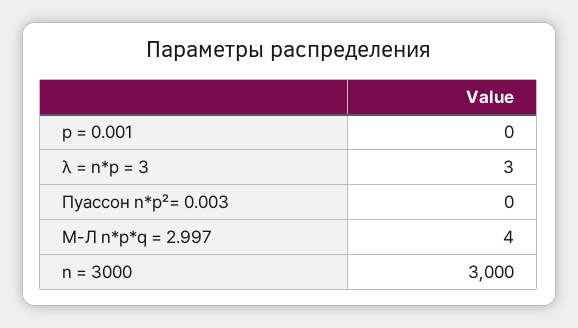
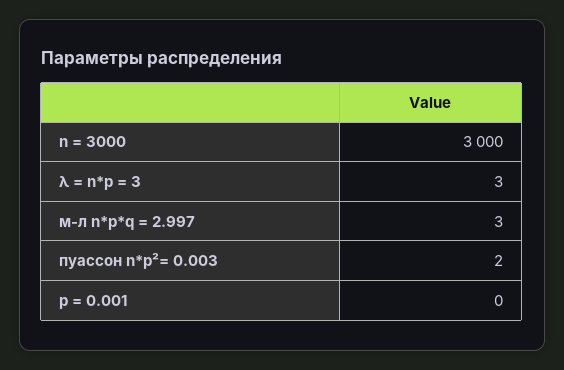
Пуассон n*p²= 0.003: 0 -> 2
М-Л n*p*q = 2.997: 4 -> 3

